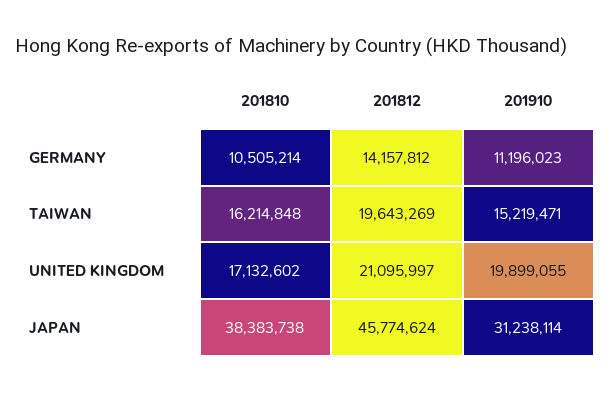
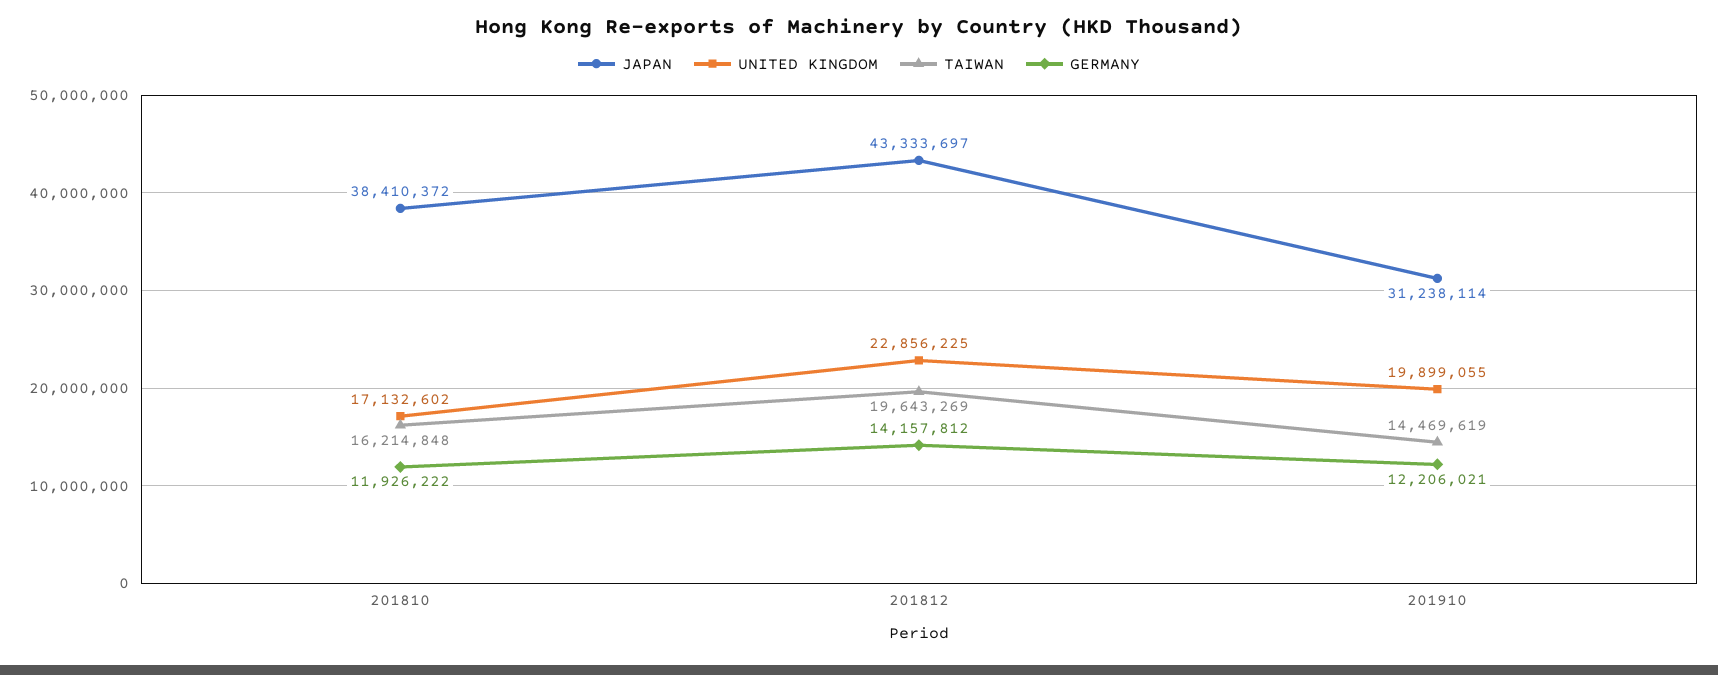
GERMANY, 201810: 10505214 -> 11926222
GERMANY, 201910: 11196023 -> 12206021
TAIWAN, 201910: 15219471 -> 14469619
UNITED KINGDOM, 201812: 21095997 -> 22856225
JAPAN, 201810: 38383738 -> 38410372
JAPAN, 201812: 45774624 -> 43333697

